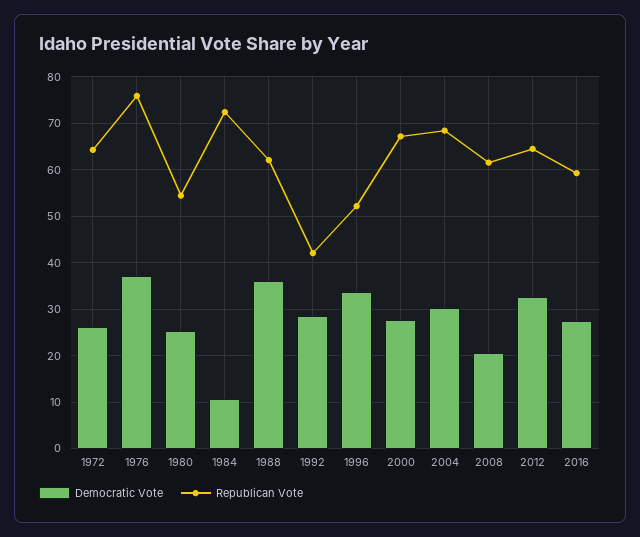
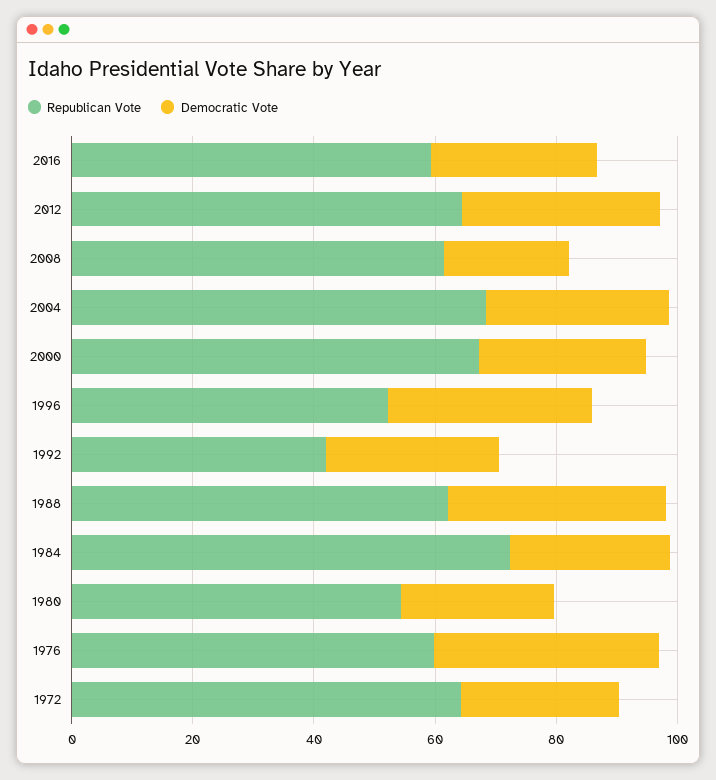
Republican Vote, 1976: 76 -> 60
Democratic Vote, 1984: 10 -> 25

